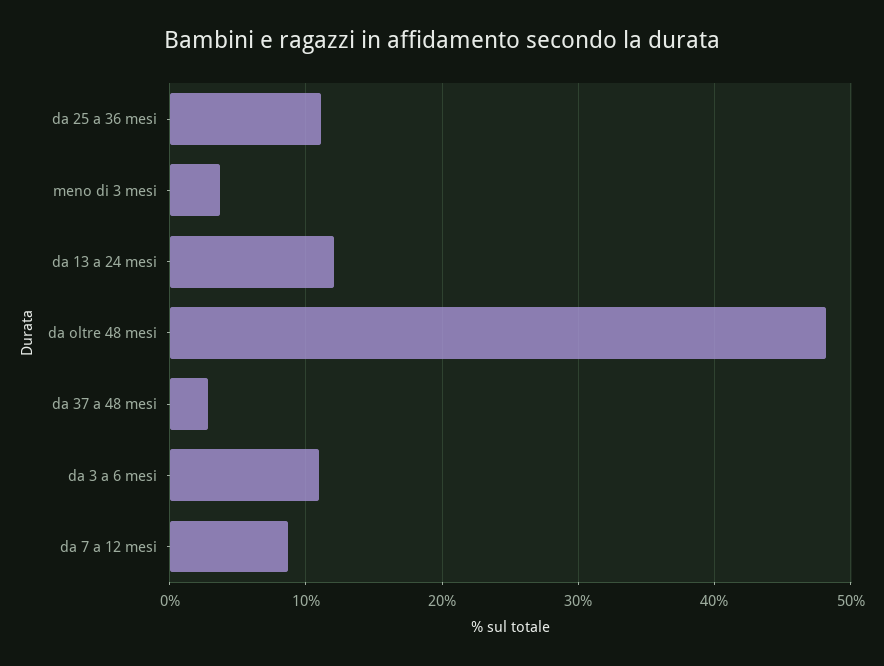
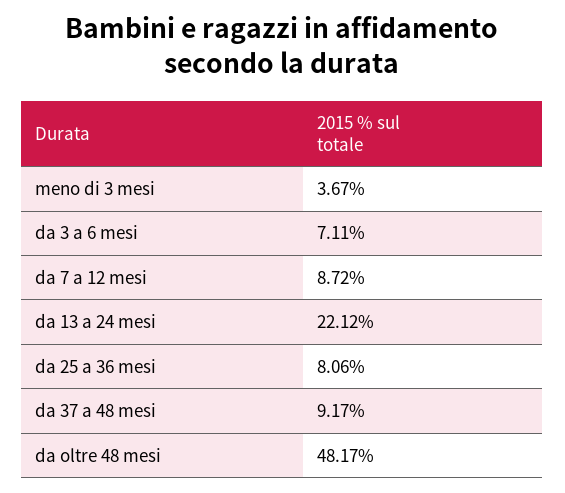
da 25 a 36 mesi: 11 -> 8.06
da 13 a 24 mesi: 12 -> 22.12
da 37 a 48 mesi: 3 -> 9.17
da 3 a 6 mesi: 11 -> 7.11

